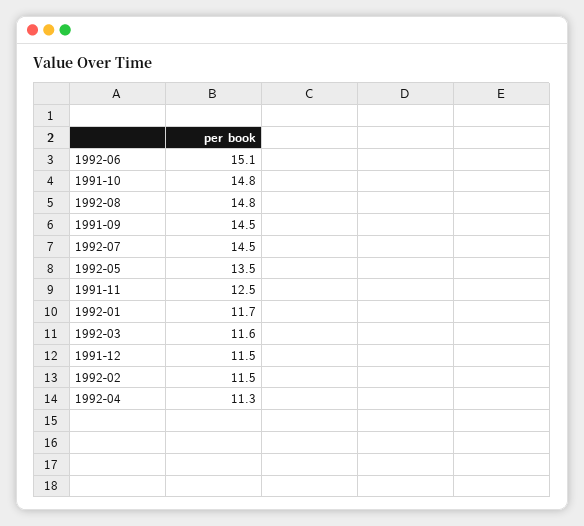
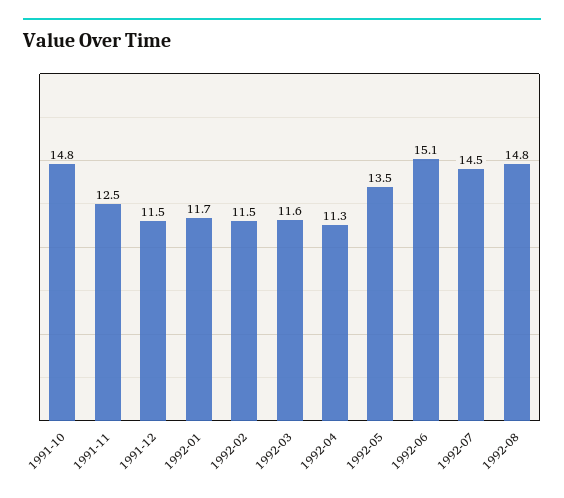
1991-09: 14.5 -> none

